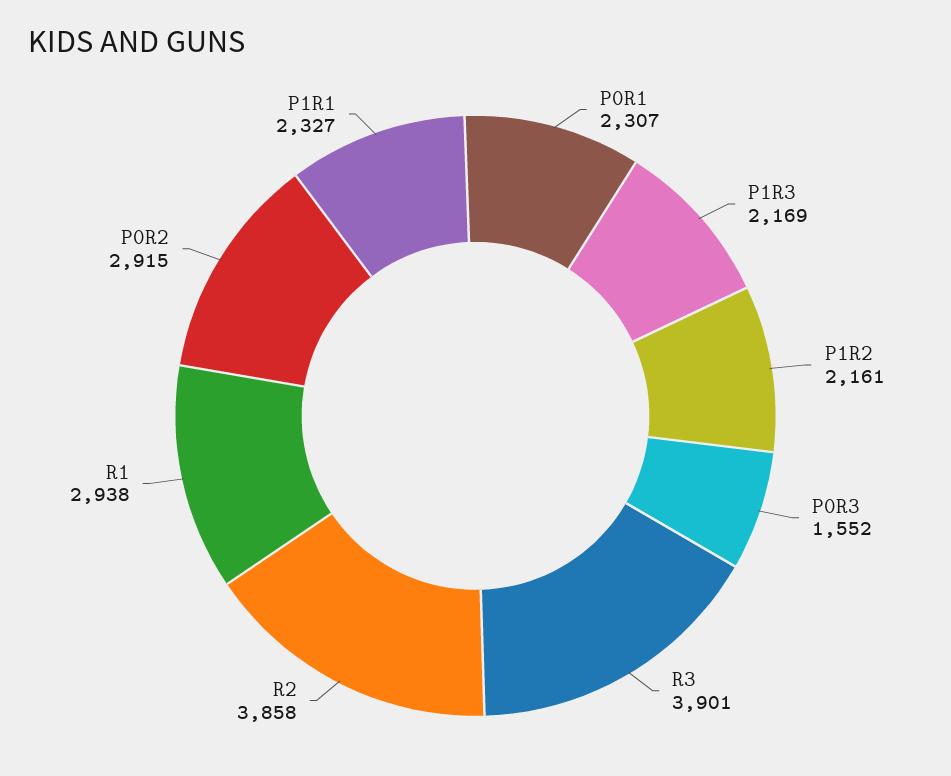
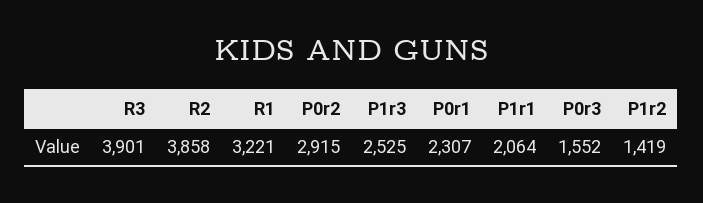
P1R3: 2169 -> 2525
P1R2: 2161 -> 1419
R1: 2938 -> 3221
P1R1: 2327 -> 2064

